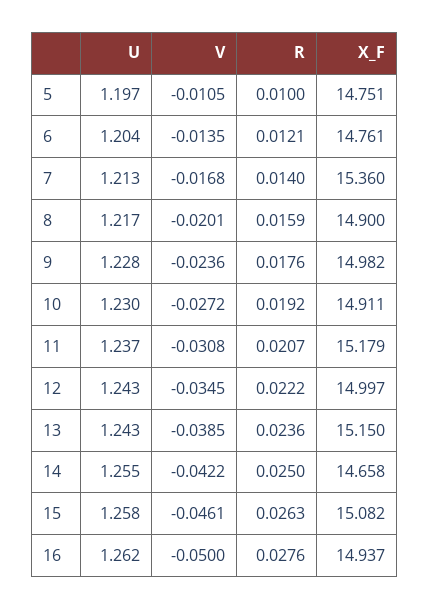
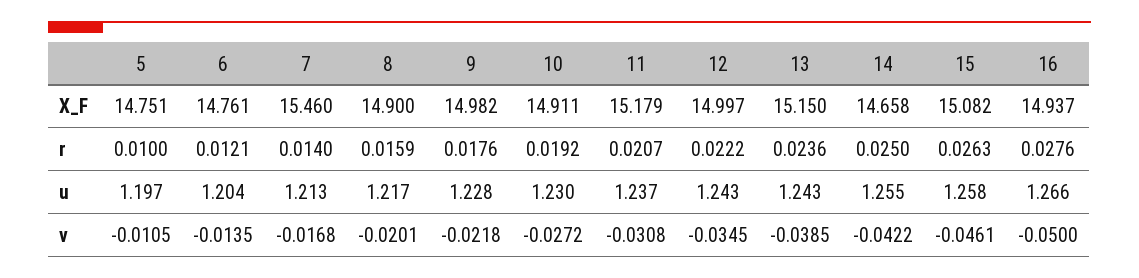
X_F, 7: 15.36 -> 15.46
V, 9: -0.0236 -> -0.0218
U, 16: 1.262 -> 1.266

